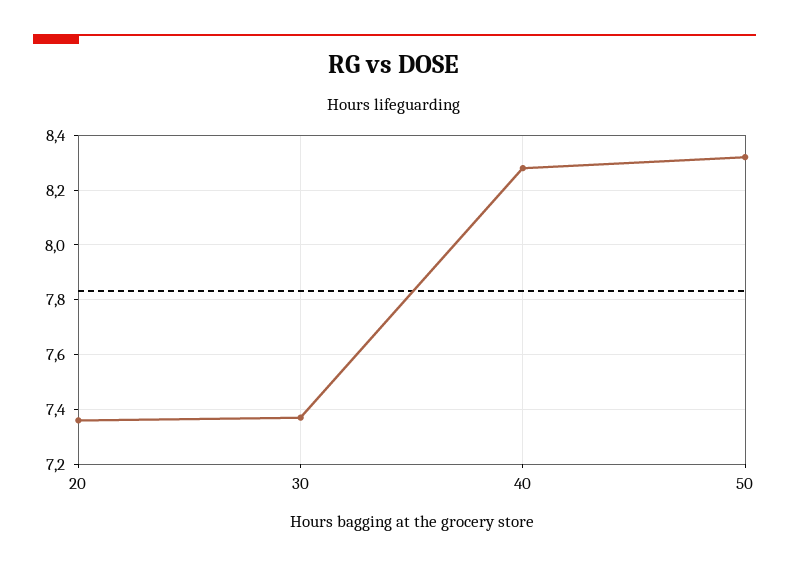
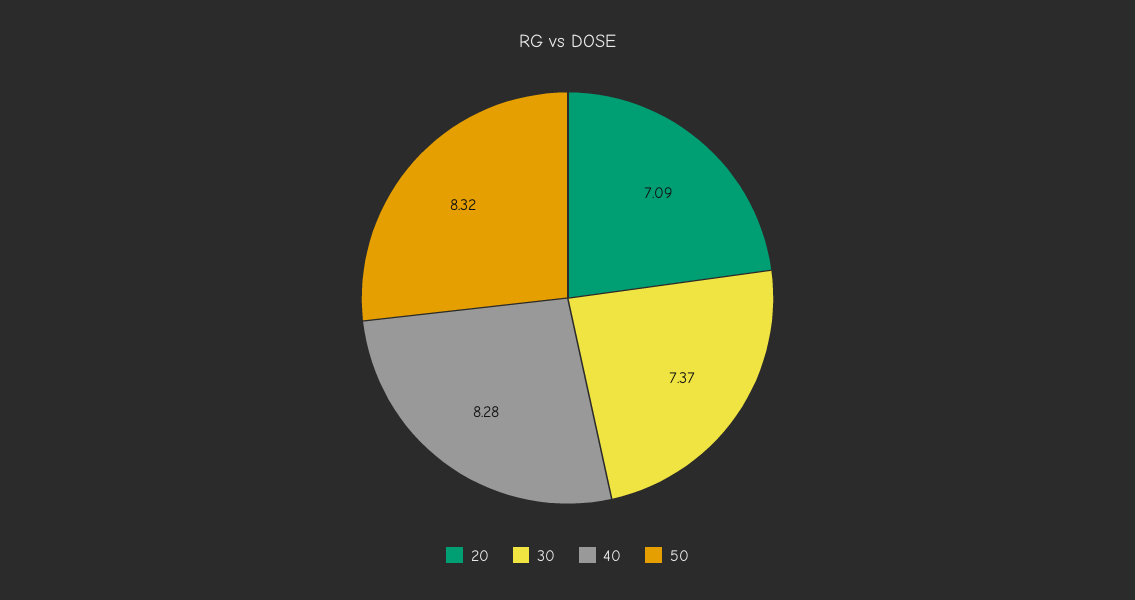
20: 7.35 -> 7.09

